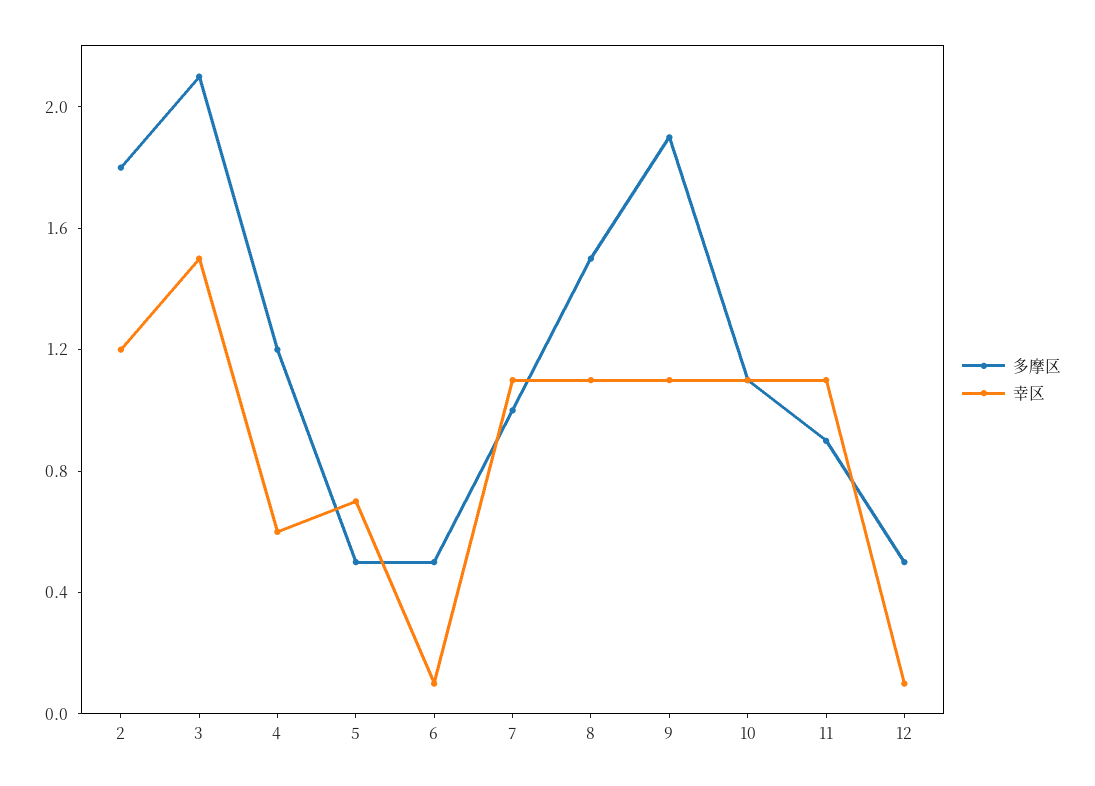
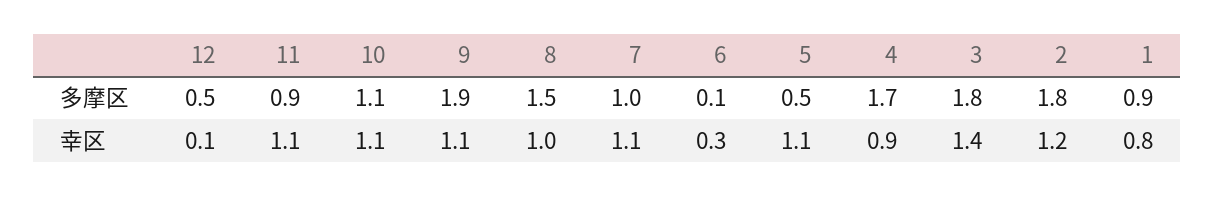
多摩区, 3: 2.1 -> 1.8
幸区, 3: 1.5 -> 1.4
多摩区, 4: 1.2 -> 1.7
幸区, 4: 0.6 -> 0.9
幸区, 5: 0.7 -> 1.1
多摩区, 6: 0.5 -> 0.1
幸区, 6: 0.1 -> 0.3
幸区, 8: 1.1 -> 1
多摩区, 1: none -> 0.9
幸区, 1: none -> 0.8

